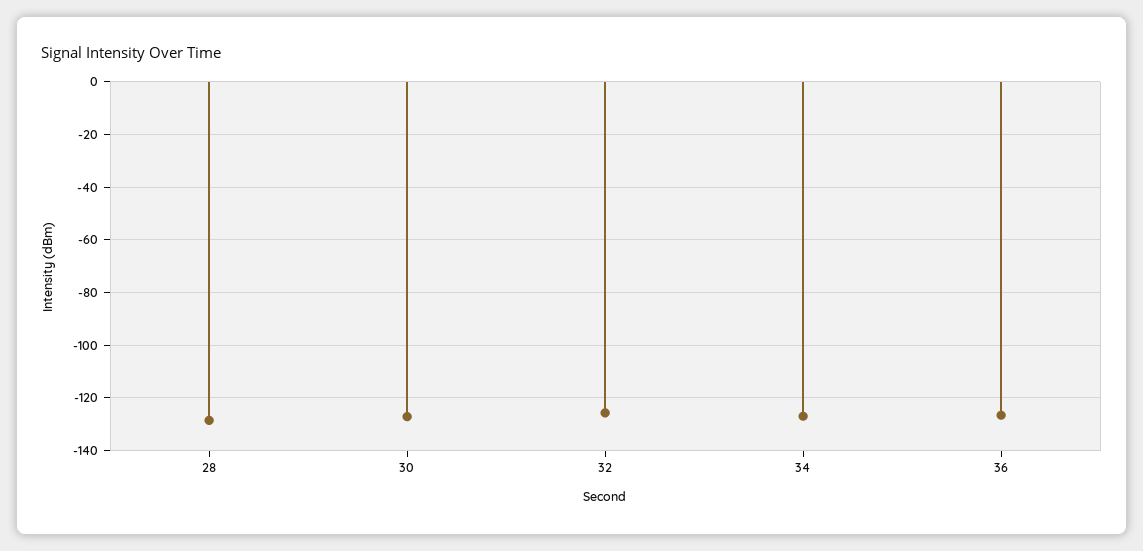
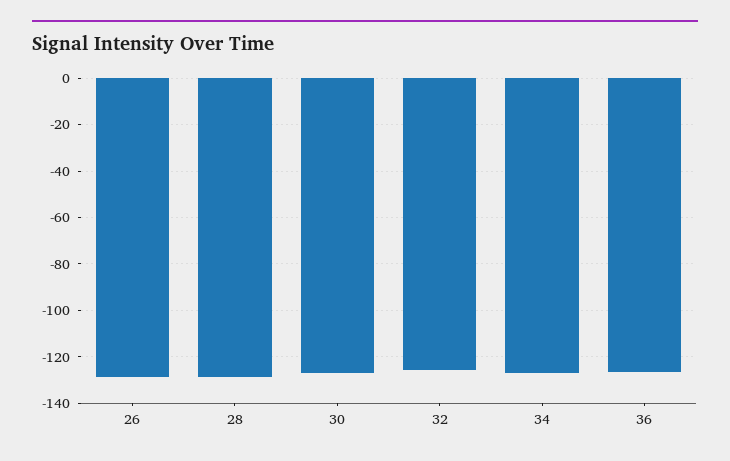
26: none -> -130

